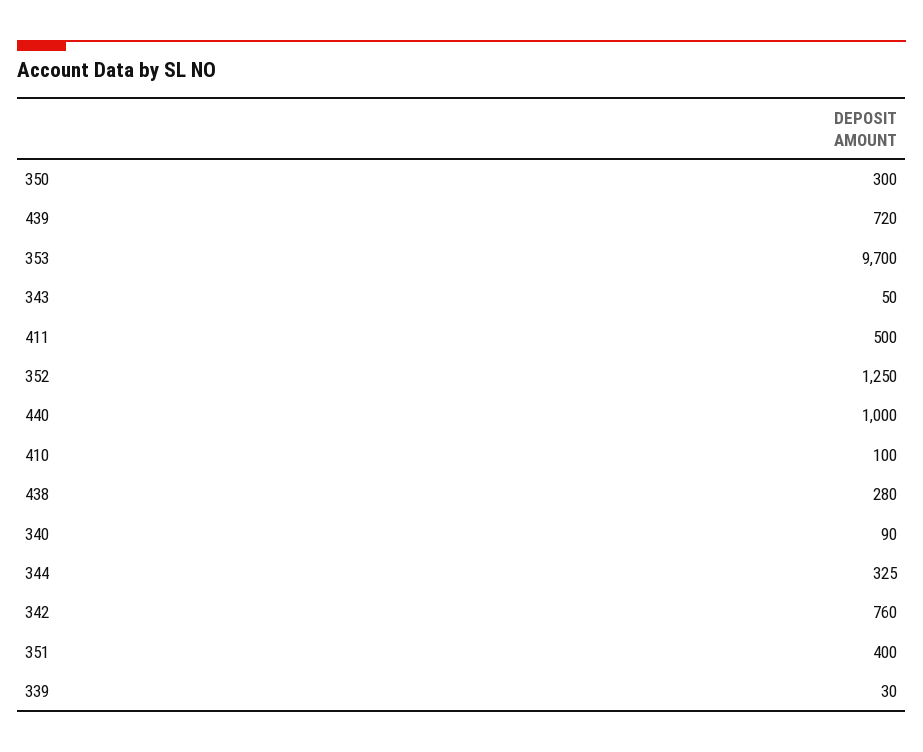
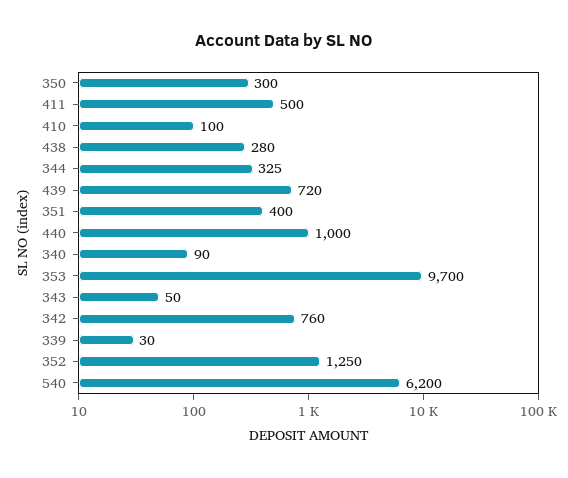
540: none -> 6200

